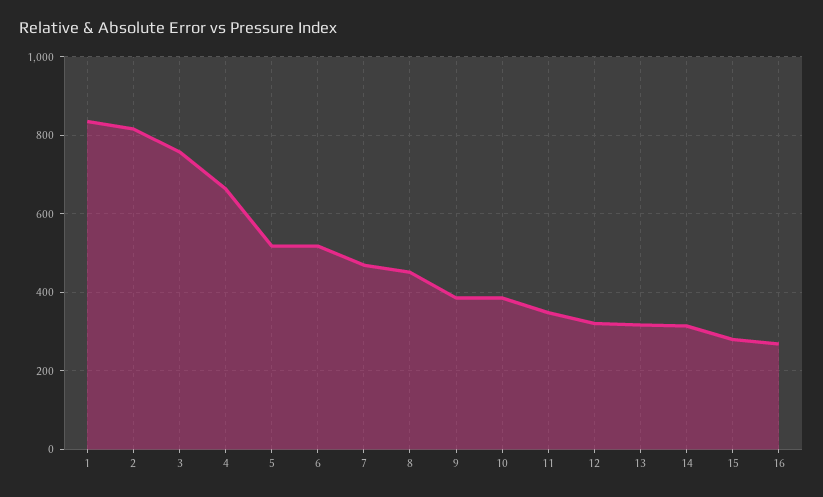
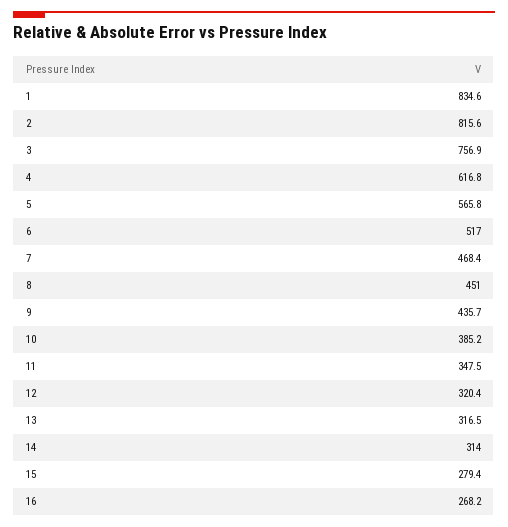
4: 660 -> 616.8
5: 520 -> 565.8
9: 380 -> 435.7

